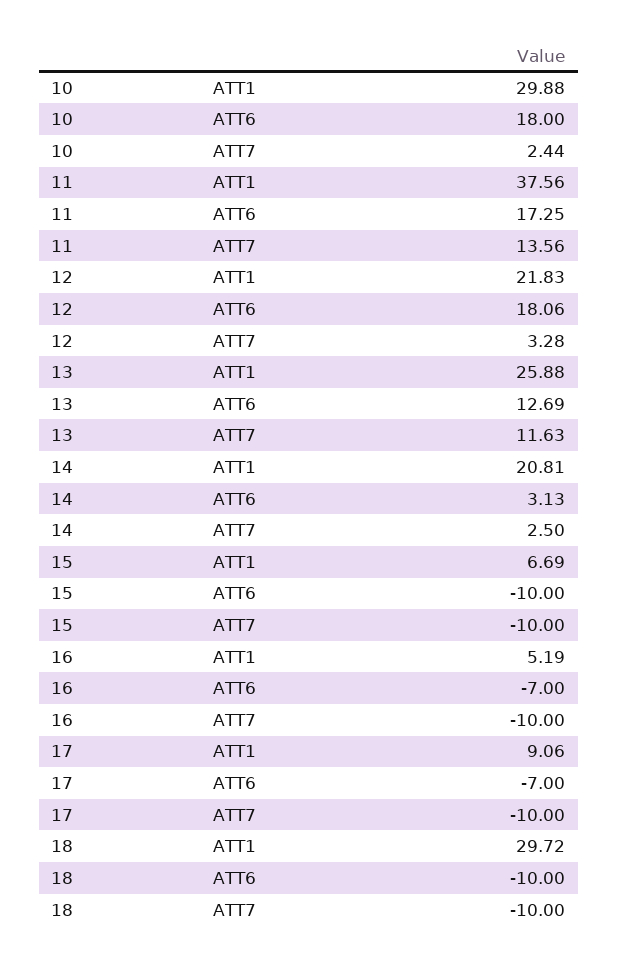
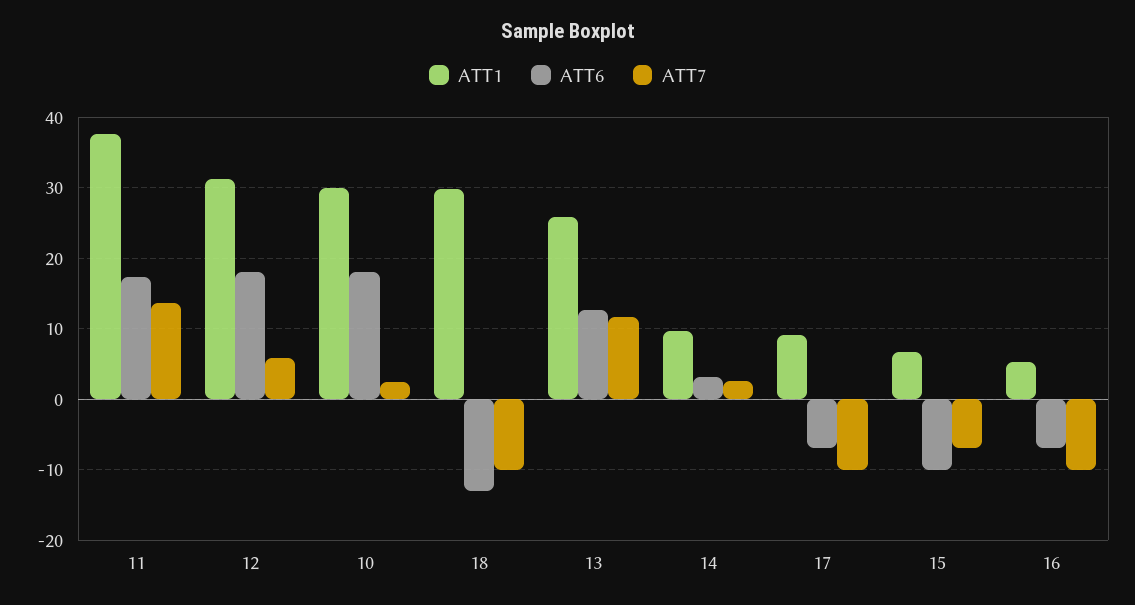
ATT1, 12: 21.83 -> 31
ATT7, 12: 3.28 -> 6
ATT1, 14: 20.81 -> 10
ATT7, 15: -10 -> -7
ATT6, 18: -10 -> -13

